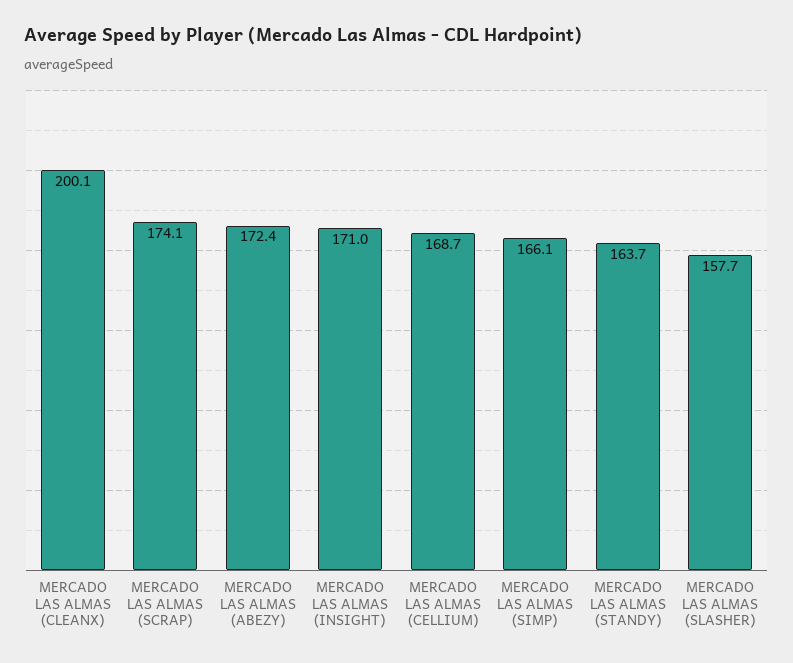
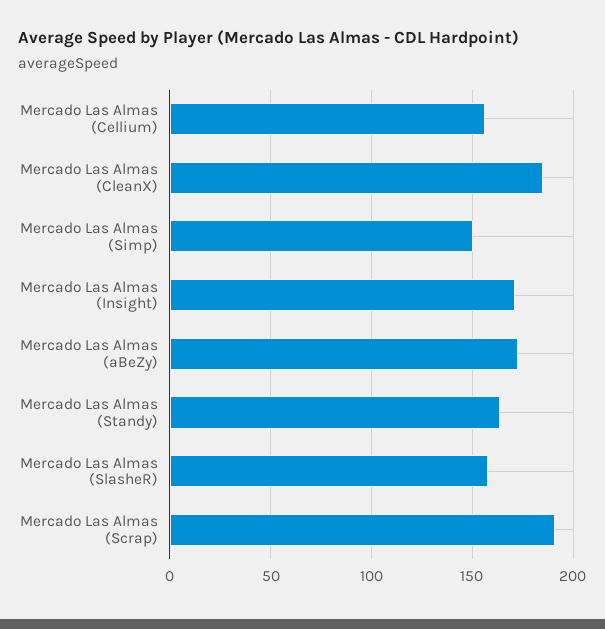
MERCADO LAS ALMAS (CLEANX): 200.1 -> 185
MERCADO LAS ALMAS (SCRAP): 174.1 -> 190
MERCADO LAS ALMAS (CELLIUM): 168.7 -> 155
MERCADO LAS ALMAS (SIMP): 166.1 -> 150

